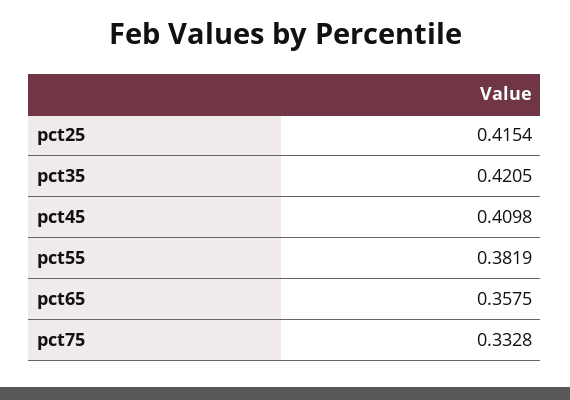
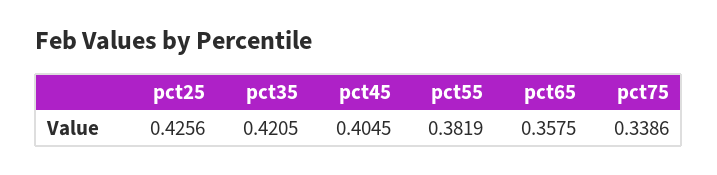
pct25: 0.4154 -> 0.4256
pct45: 0.4098 -> 0.4045
pct75: 0.3328 -> 0.3386

